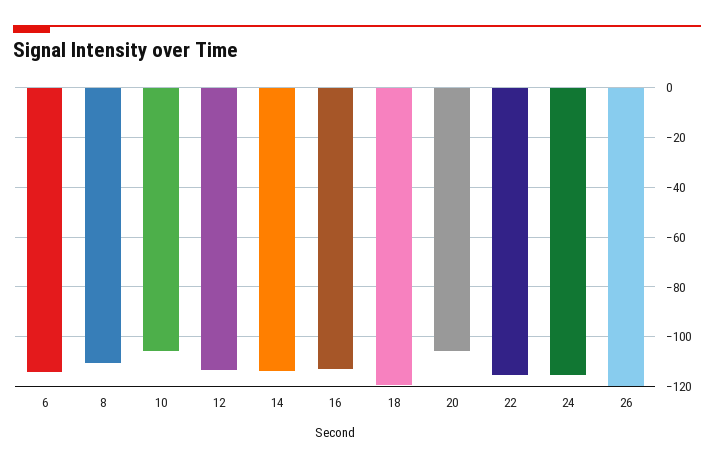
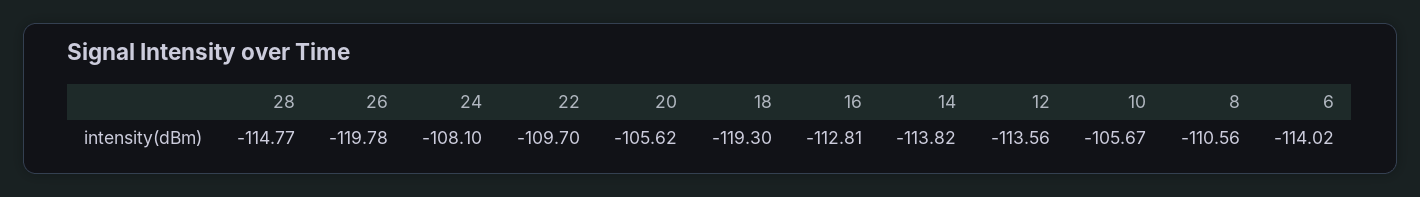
22: -115 -> -109.7
24: -115 -> -108.1
28: none -> -114.77

